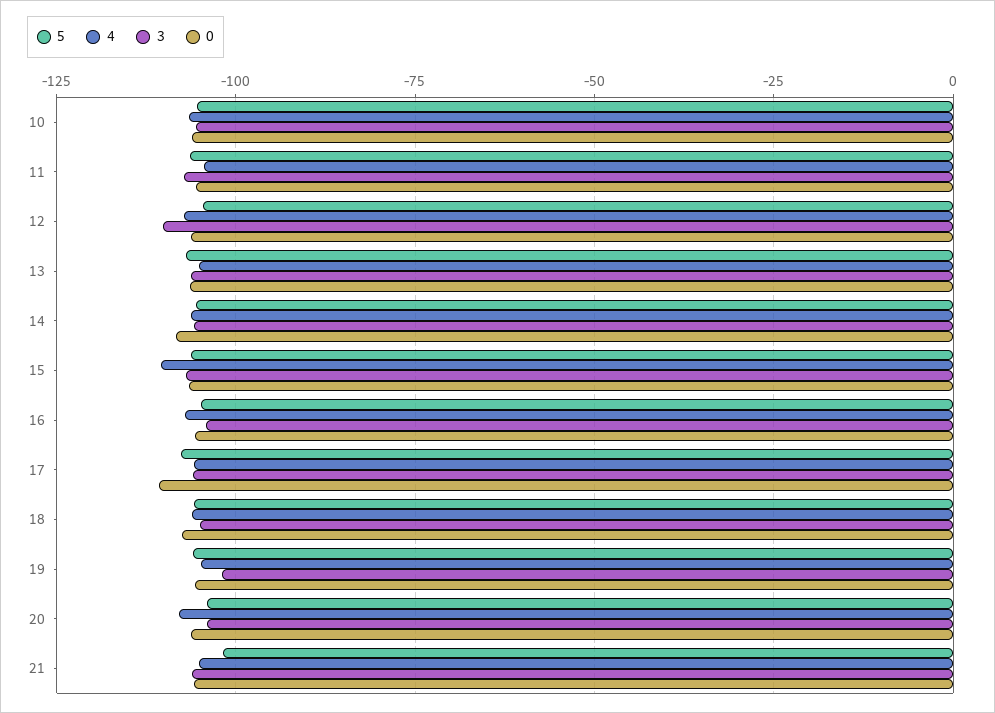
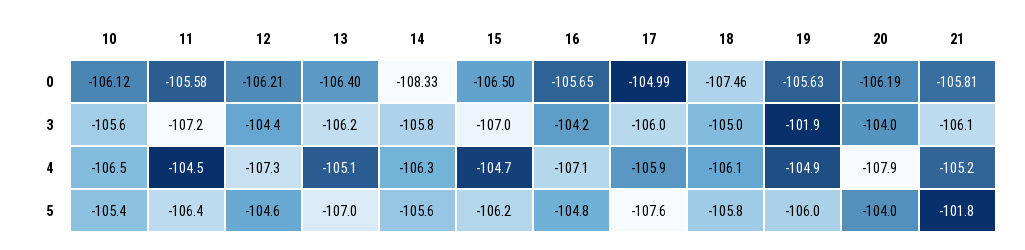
3, 12: -110 -> -104.4
4, 15: -110 -> -104.7
0, 17: -110 -> -104.99

